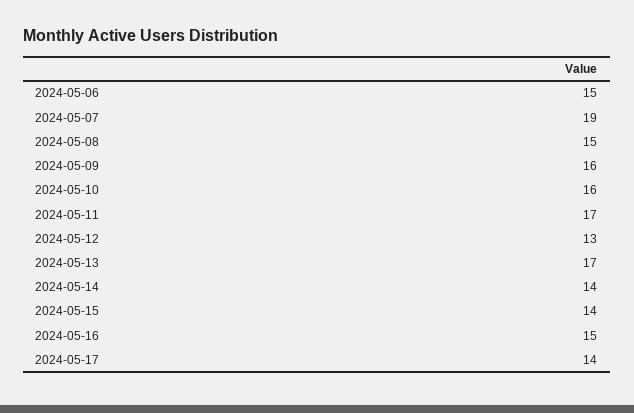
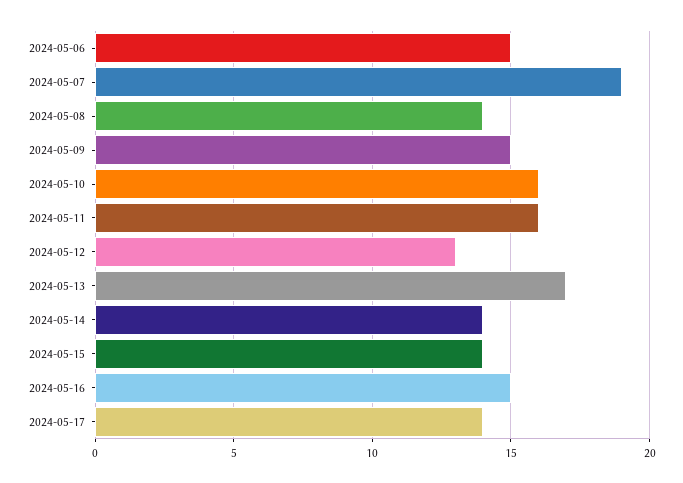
2024-05-08: 15 -> 14
2024-05-09: 16 -> 15
2024-05-11: 17 -> 16

